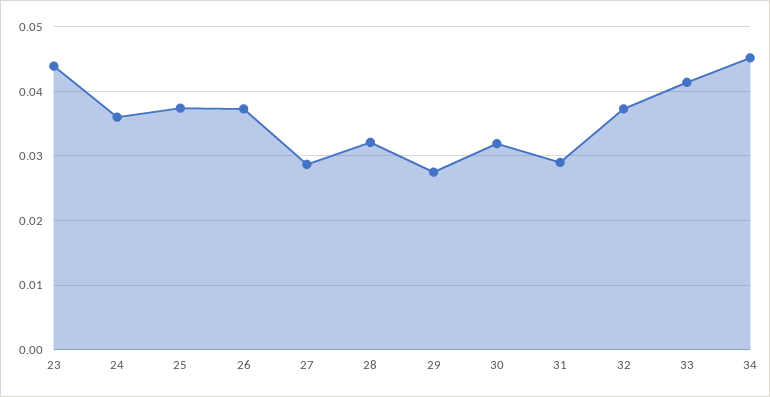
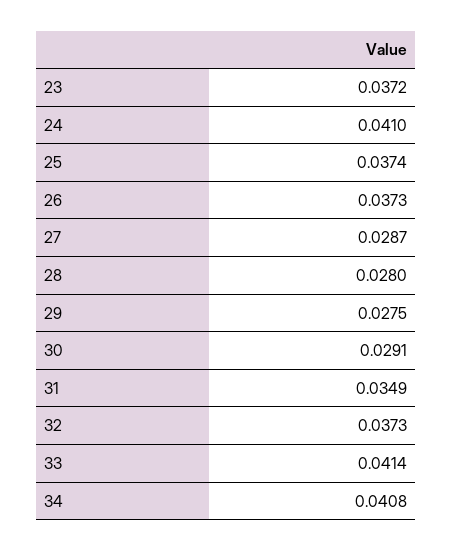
23: 0.044 -> 0.0372
24: 0.036 -> 0.041
28: 0.032 -> 0.028
30: 0.032 -> 0.0291
31: 0.029 -> 0.0349
34: 0.045 -> 0.0408

